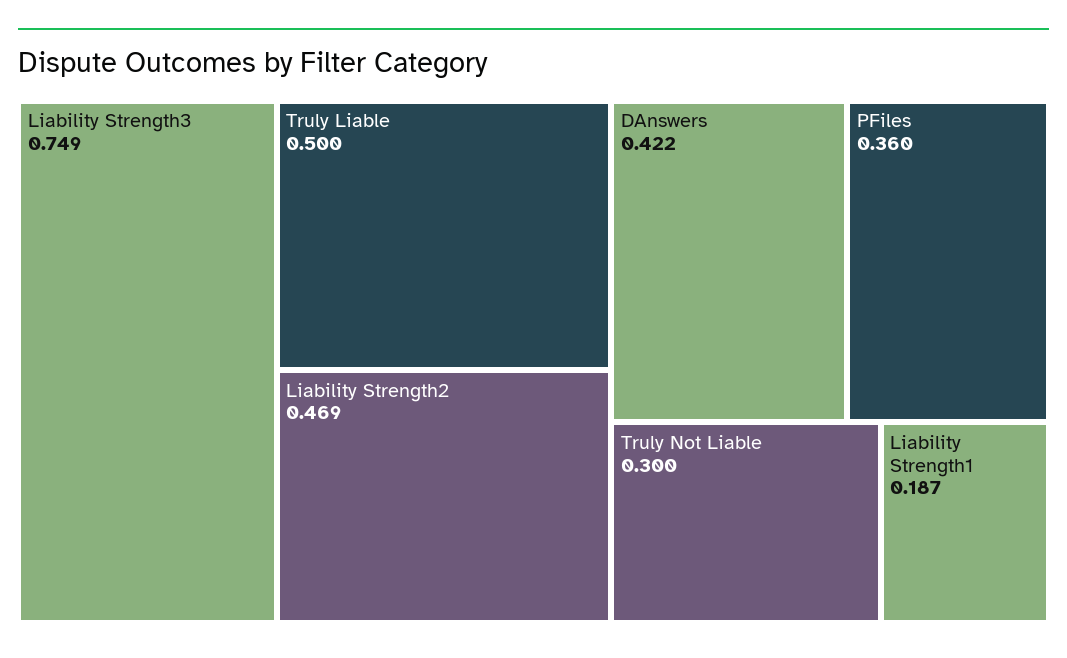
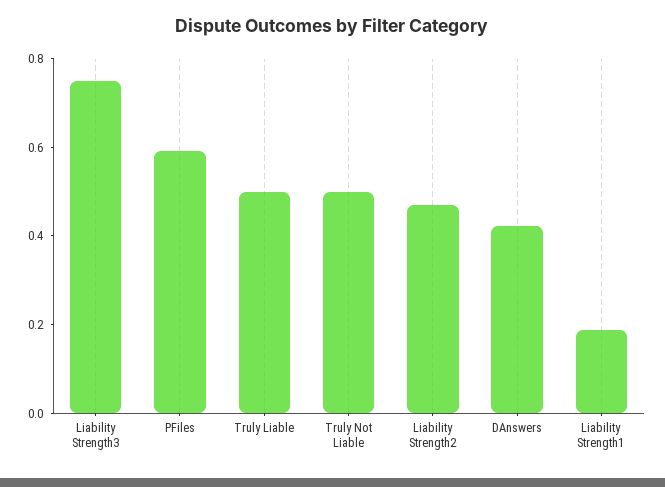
PFiles: 0.36 -> 0.6
Truly Not Liable: 0.3 -> 0.5

